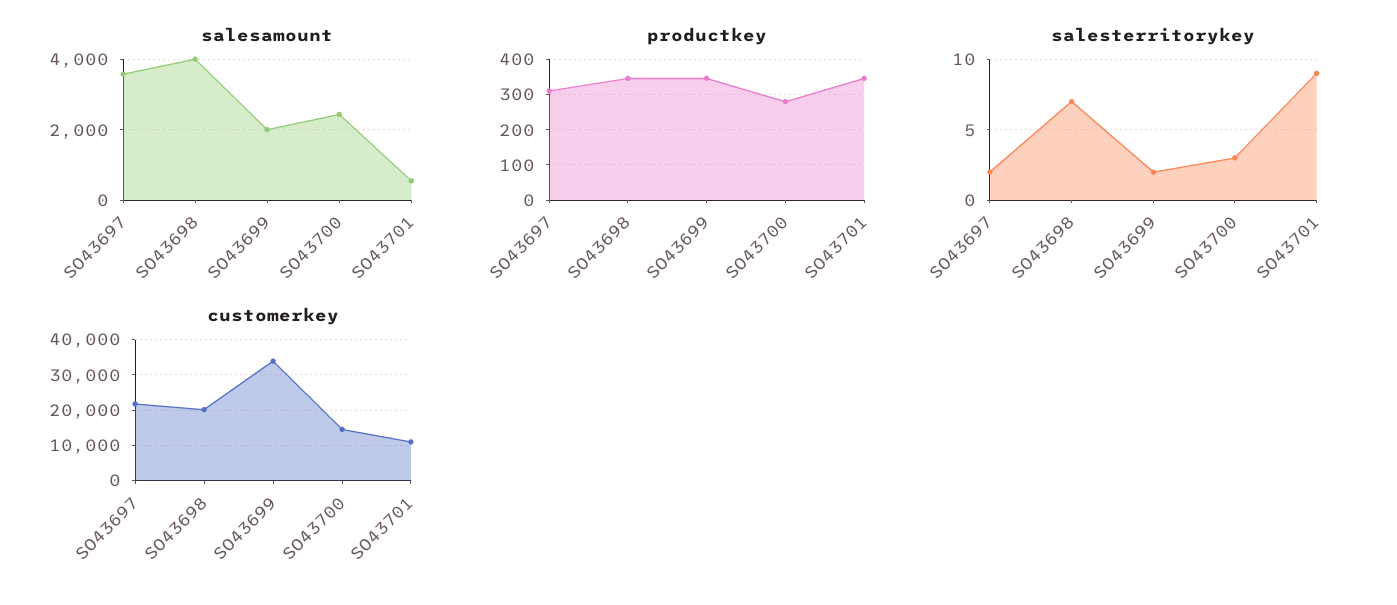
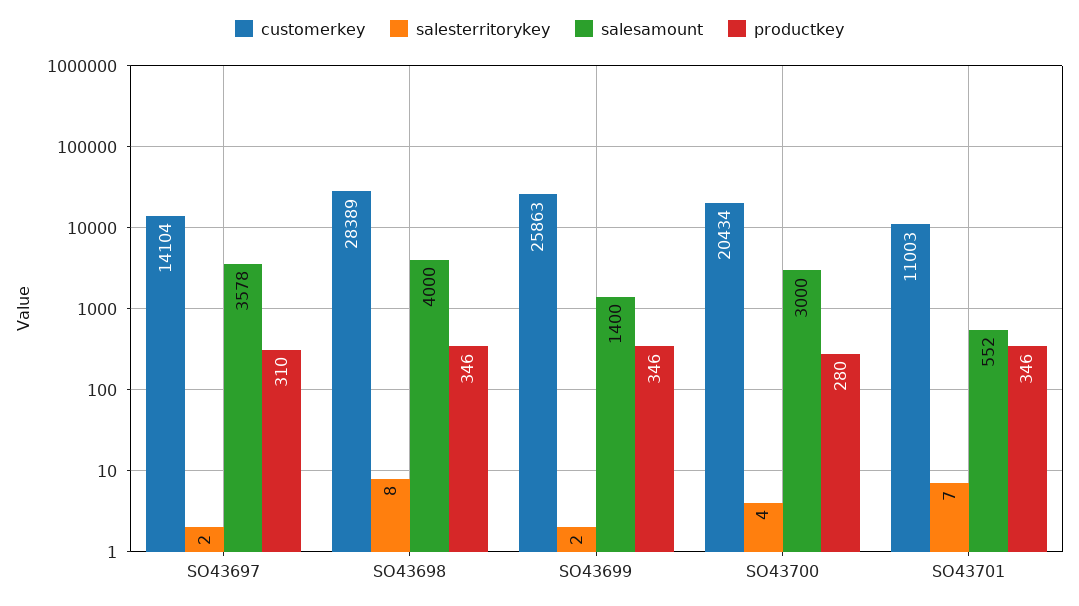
salesamount, SO43699: 2000 -> 1400
salesamount, SO43700: 2400 -> 3000
salesterritorykey, SO43698: 7 -> 8
salesterritorykey, SO43700: 3 -> 4
salesterritorykey, SO43701: 9 -> 7
customerkey, SO43697: 22000 -> 14104
customerkey, SO43698: 20000 -> 28389
customerkey, SO43699: 34000 -> 25863
customerkey, SO43700: 14000 -> 20434

